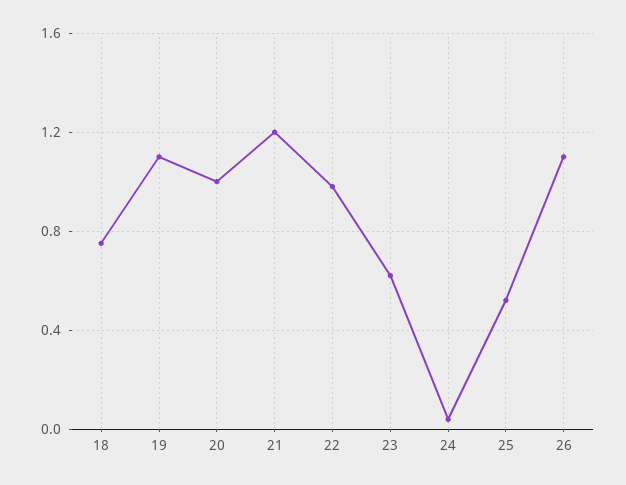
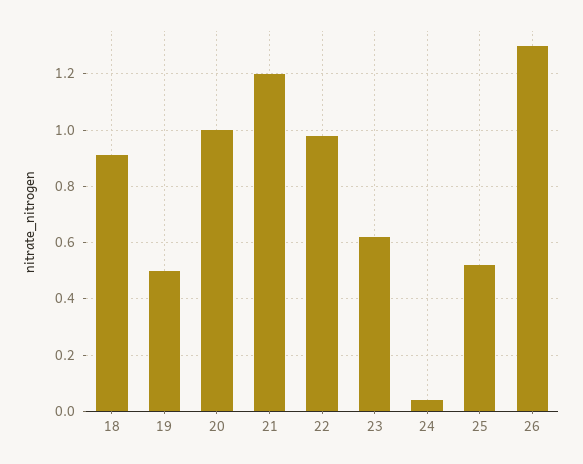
18: 0.75 -> 0.9
19: 1.1 -> 0.5
26: 1.1 -> 1.3

